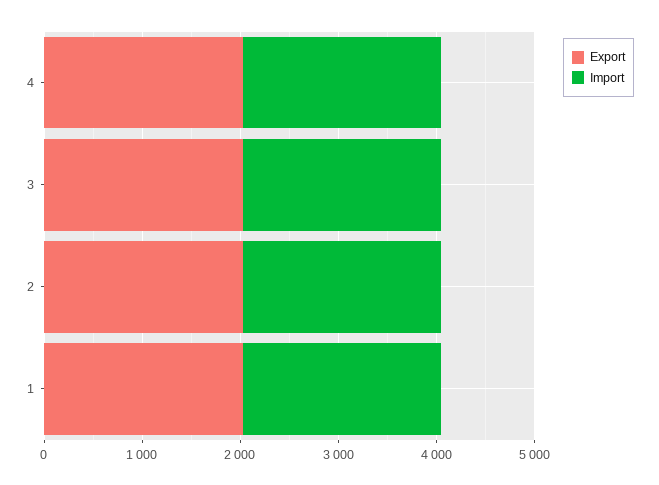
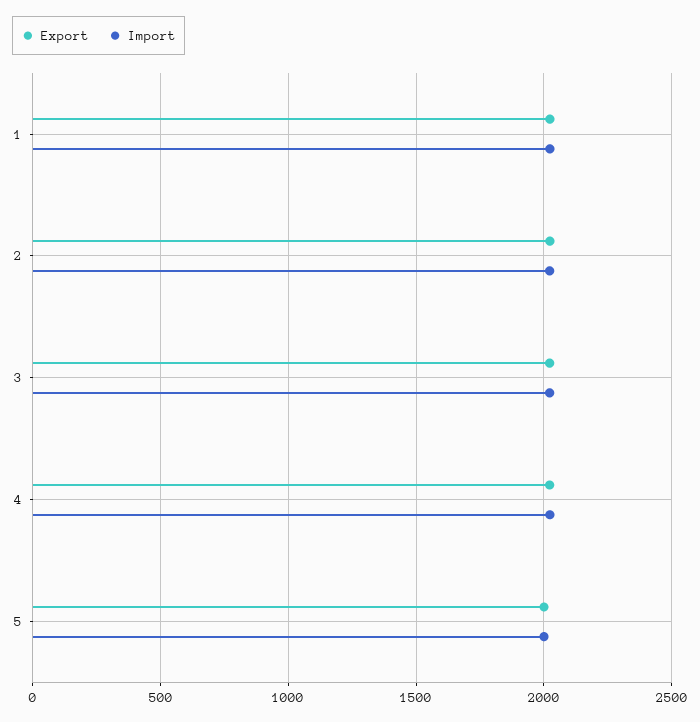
Export, 5: none -> 2000
Import, 5: none -> 2000

